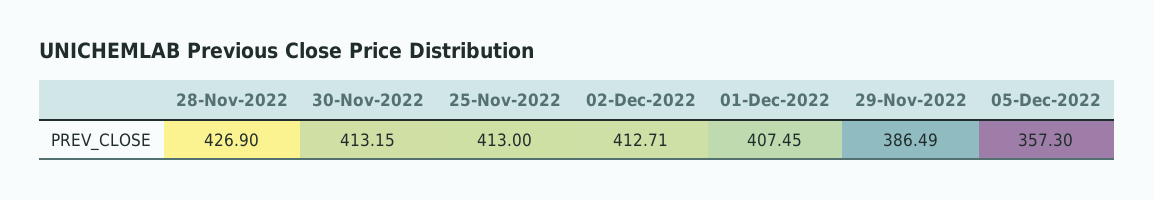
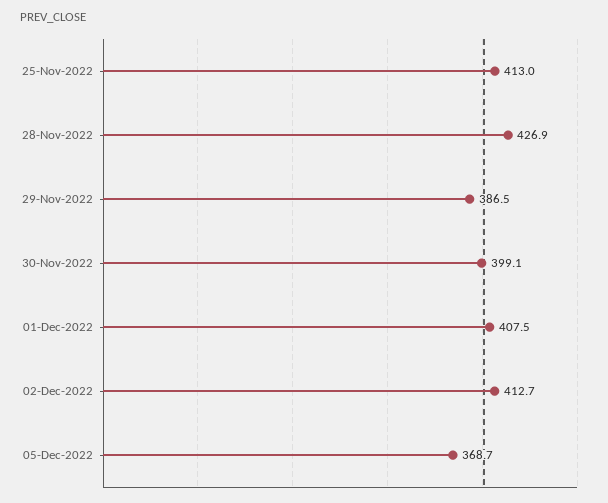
30-Nov-2022: 413.15 -> 399.1
05-Dec-2022: 357.3 -> 368.7

